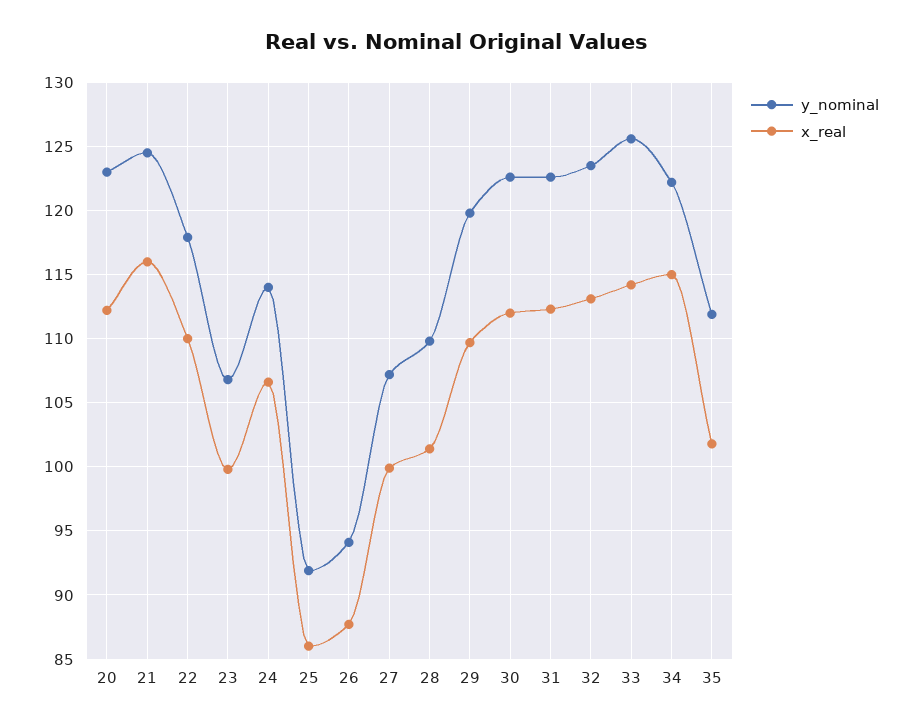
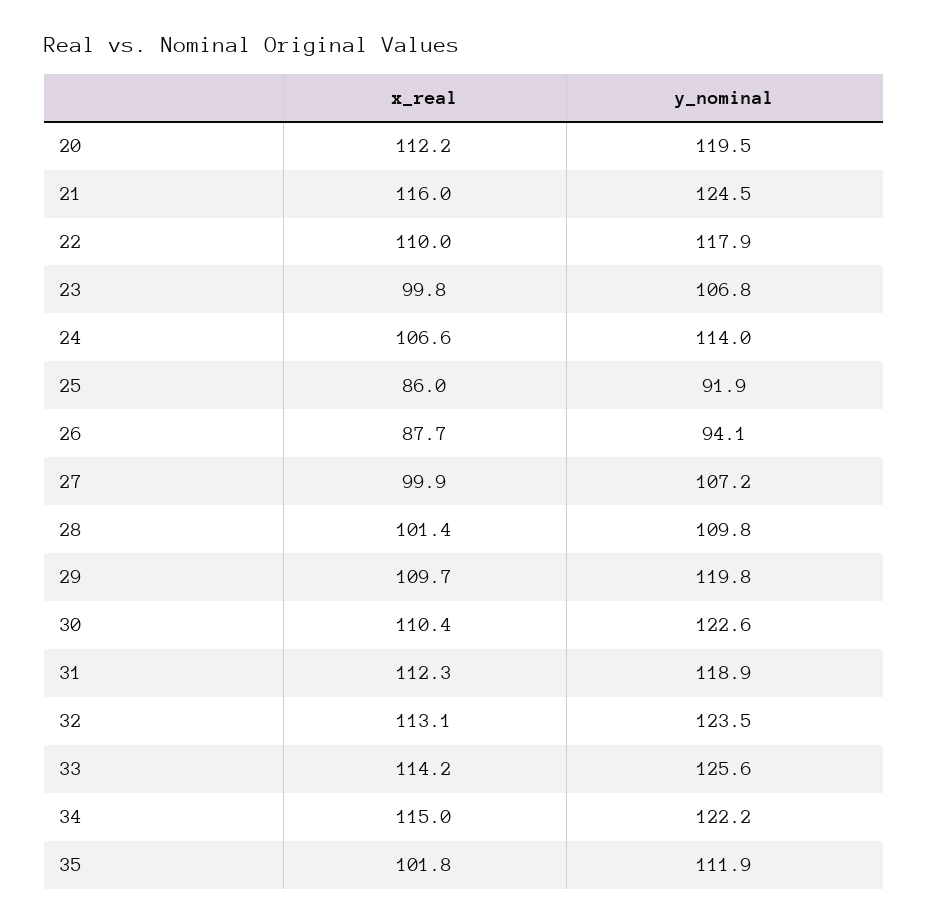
y_nominal, 20: 123 -> 119.5
x_real, 30: 112 -> 110.4
y_nominal, 31: 122.5 -> 118.9

